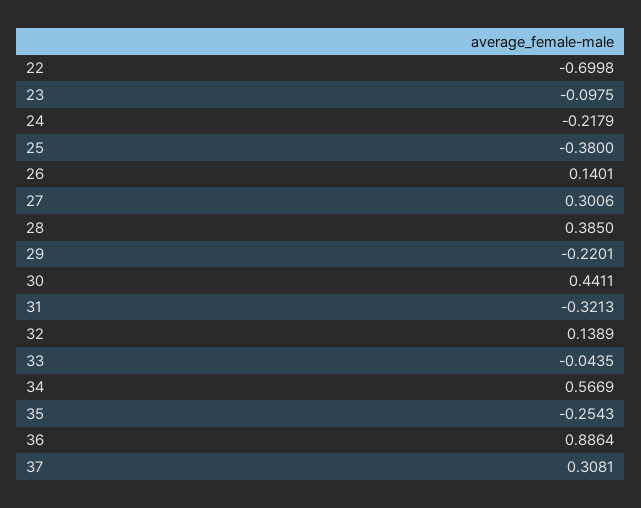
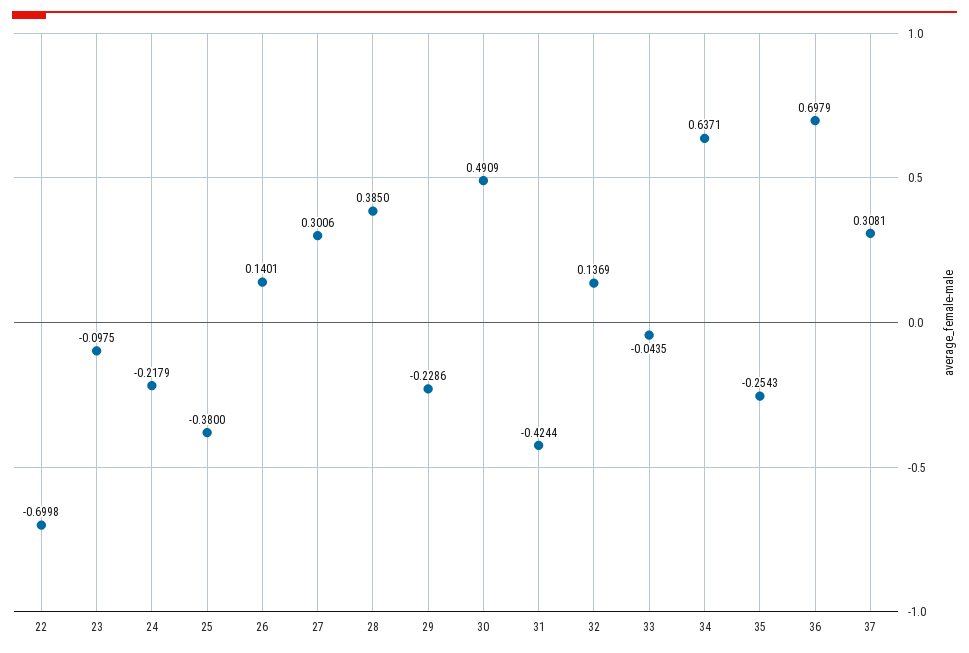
29: -0.2201 -> -0.2286
30: 0.4411 -> 0.4909
31: -0.3213 -> -0.4244
32: 0.1389 -> 0.1369
34: 0.5669 -> 0.6371
36: 0.8864 -> 0.6979

